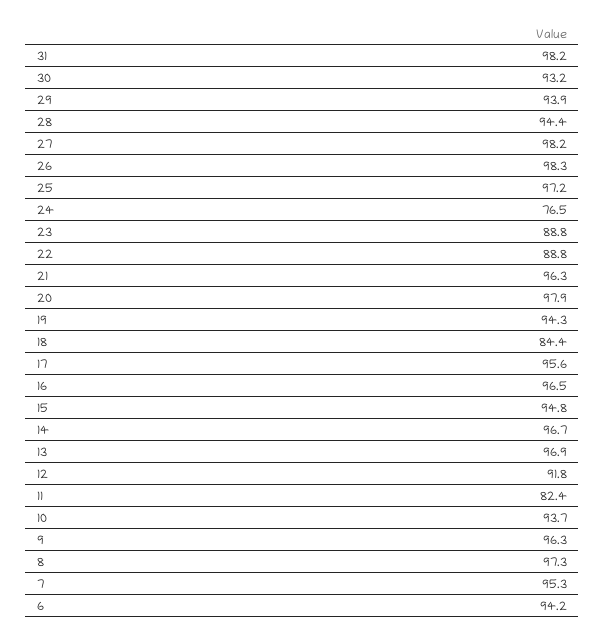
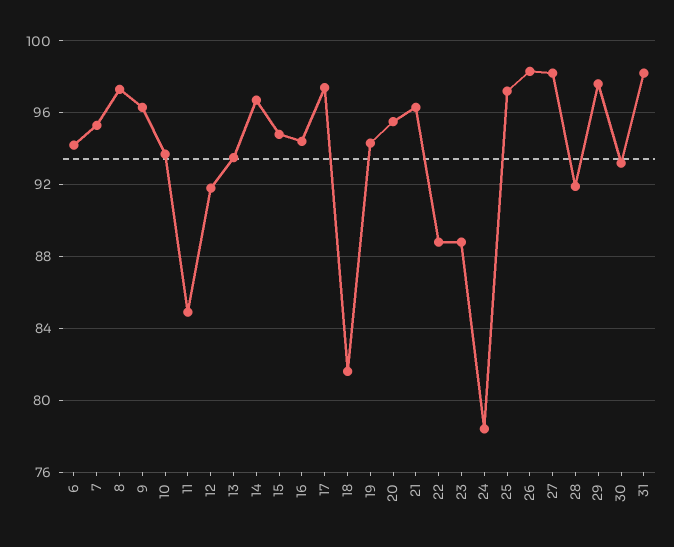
29: 93.9 -> 97.5
28: 94.4 -> 92
24: 76.5 -> 78.5
20: 97.9 -> 95.5
18: 84.4 -> 81.5
17: 95.6 -> 97.5
16: 96.5 -> 94.5
13: 96.9 -> 93.5
11: 82.4 -> 85

